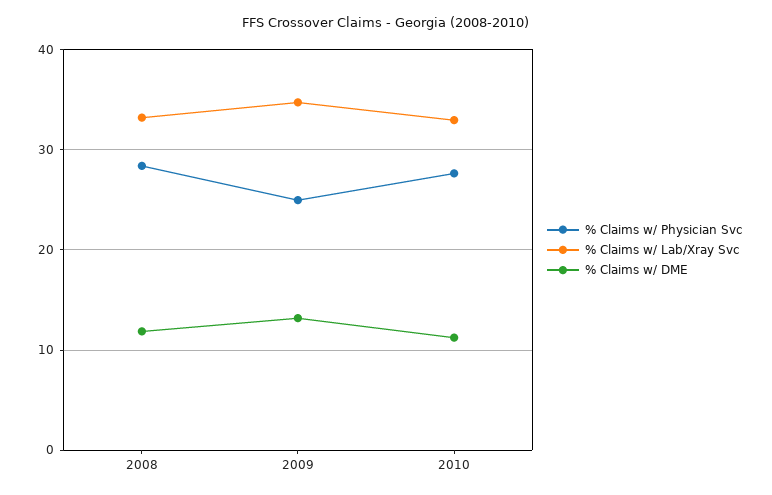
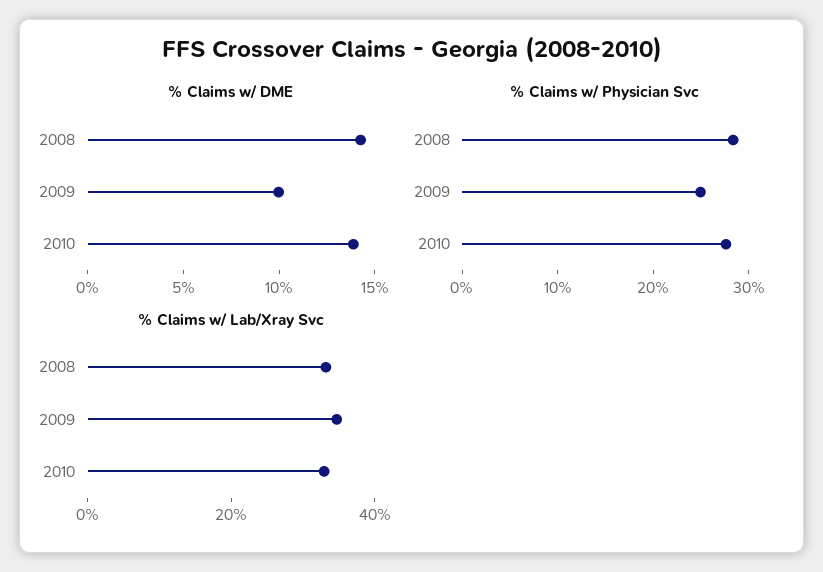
% Claims w/ DME, 2008: 12 -> 14
% Claims w/ DME, 2009: 13 -> 10
% Claims w/ DME, 2010: 11 -> 14

